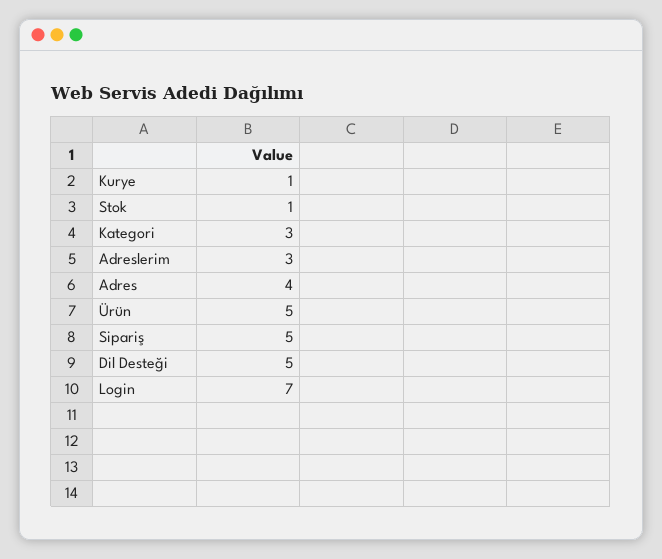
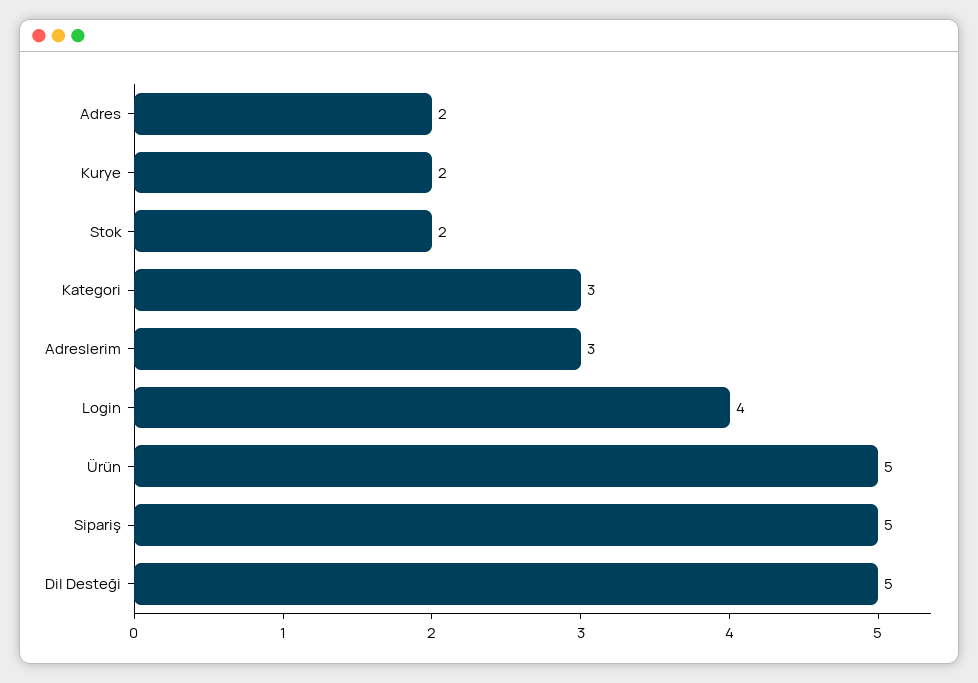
Kurye: 1 -> 2
Stok: 1 -> 2
Adres: 4 -> 2
Login: 7 -> 4

